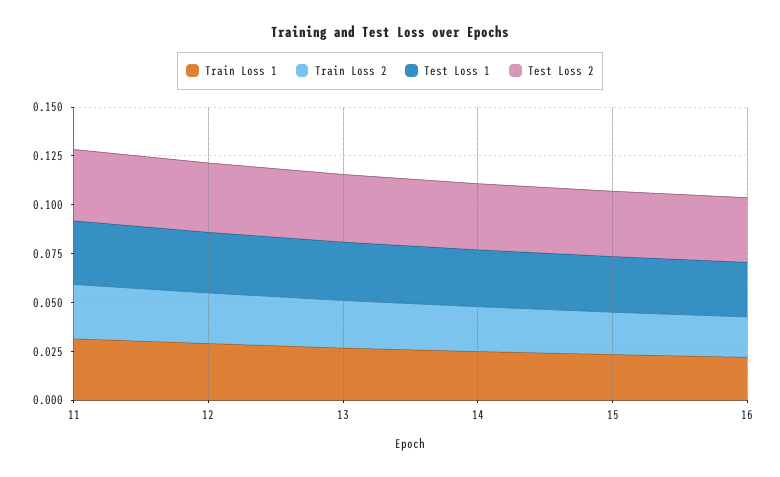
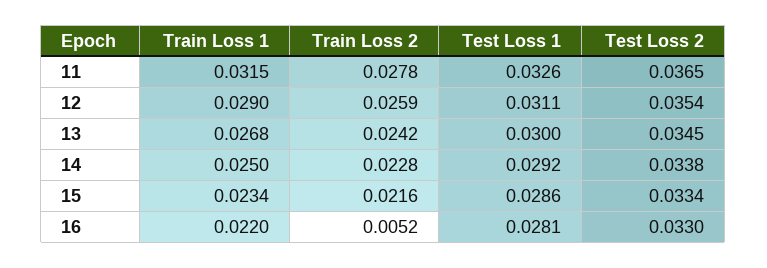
Train Loss 2, 16: 0.02 -> 0.0052

